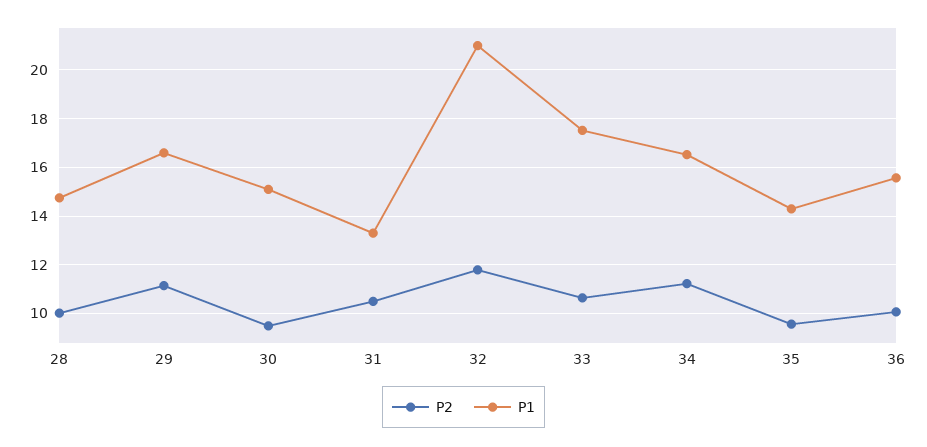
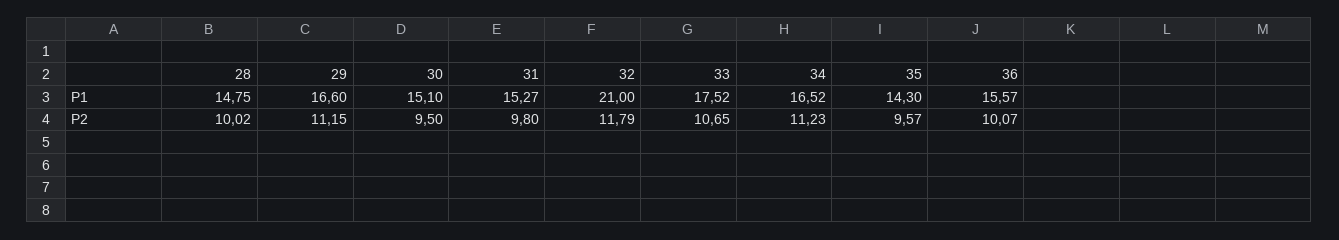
P2, 31: 10.5 -> 9.8
P1, 31: 13.25 -> 15.27

